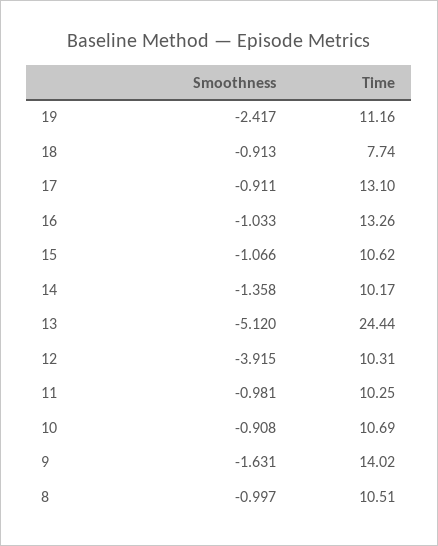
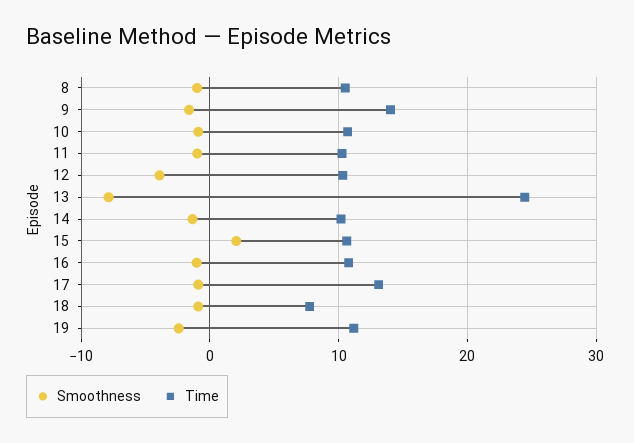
Time, 16: 13.26 -> 11
Smoothness, 15: -1.066 -> 2
Smoothness, 13: -5.12 -> -8

